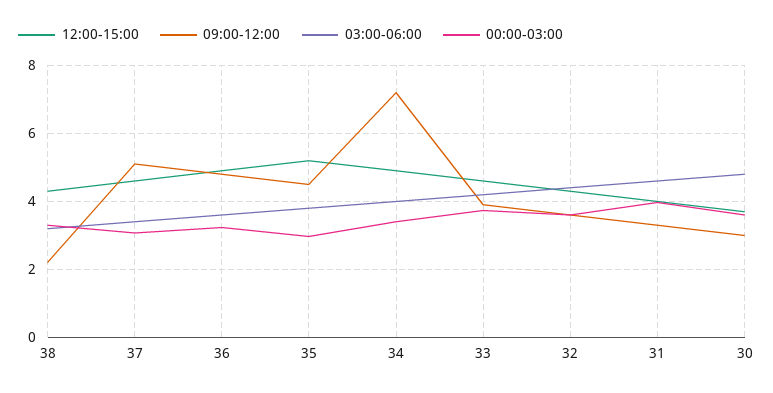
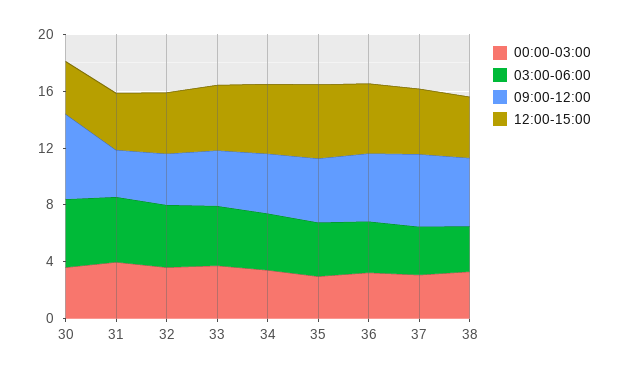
09:00-12:00, 38: 2.2 -> 5
09:00-12:00, 34: 7.2 -> 4
09:00-12:00, 30: 3 -> 6

